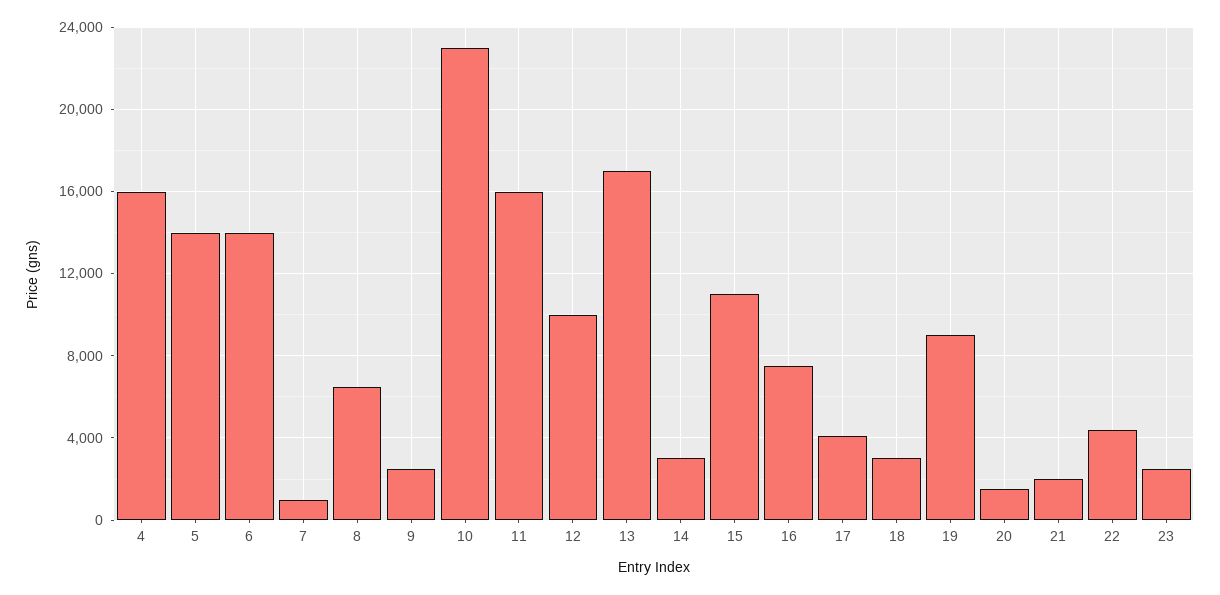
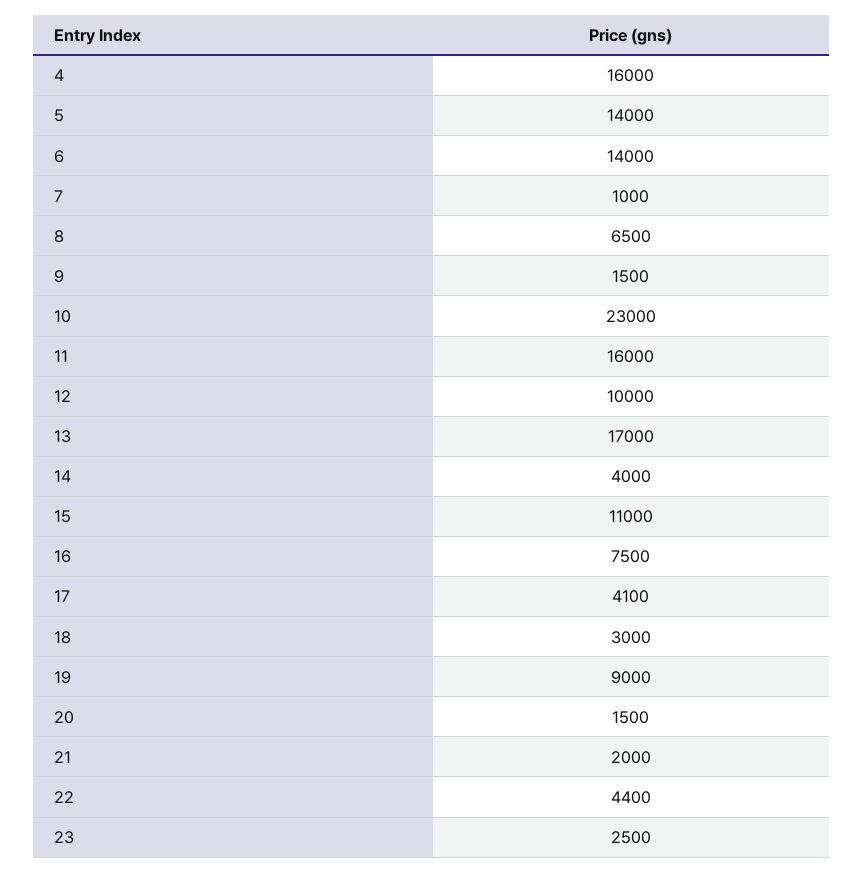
9: 2500 -> 1500
14: 3000 -> 4000

